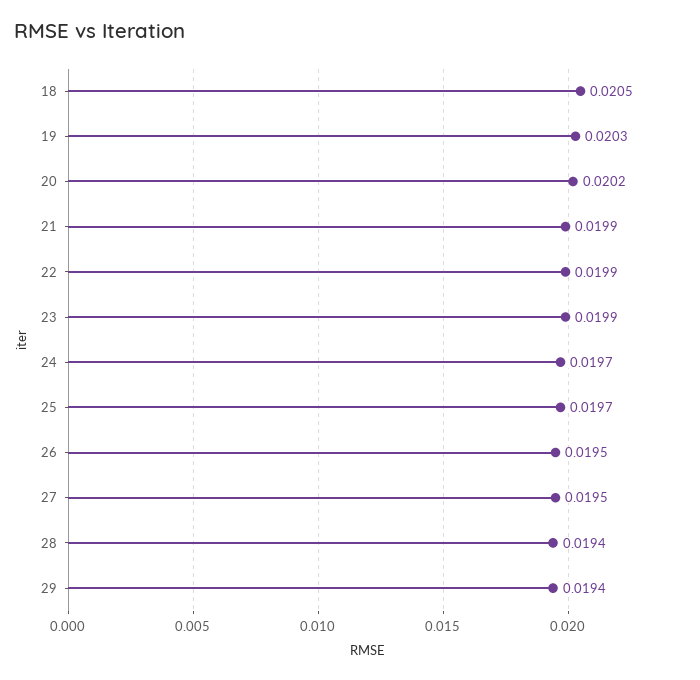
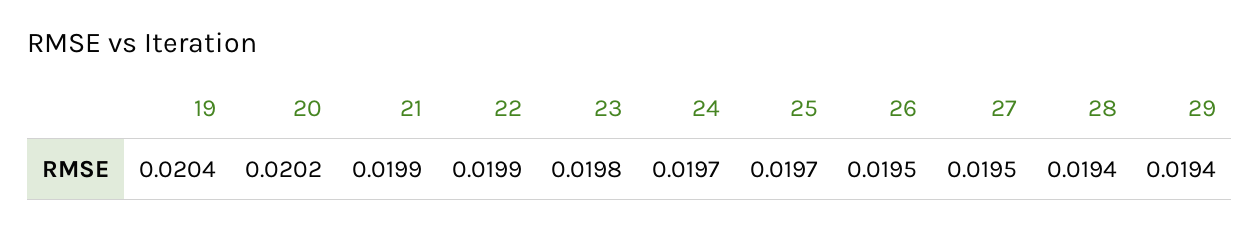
18: 0.0205 -> none
19: 0.0203 -> 0.0204
23: 0.0199 -> 0.0198

